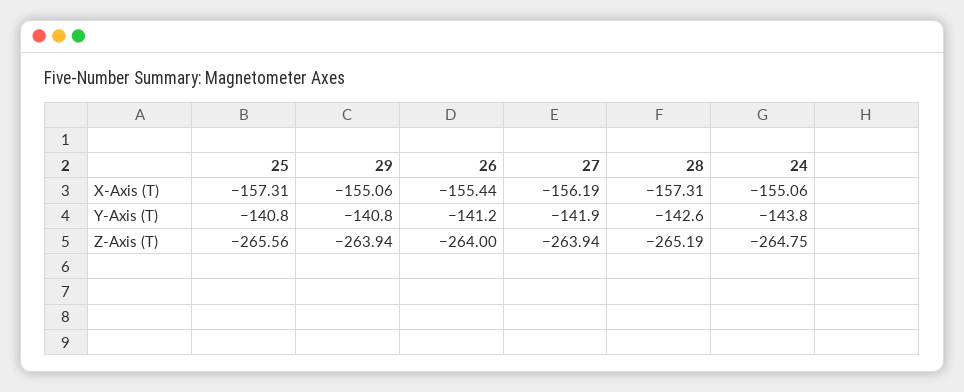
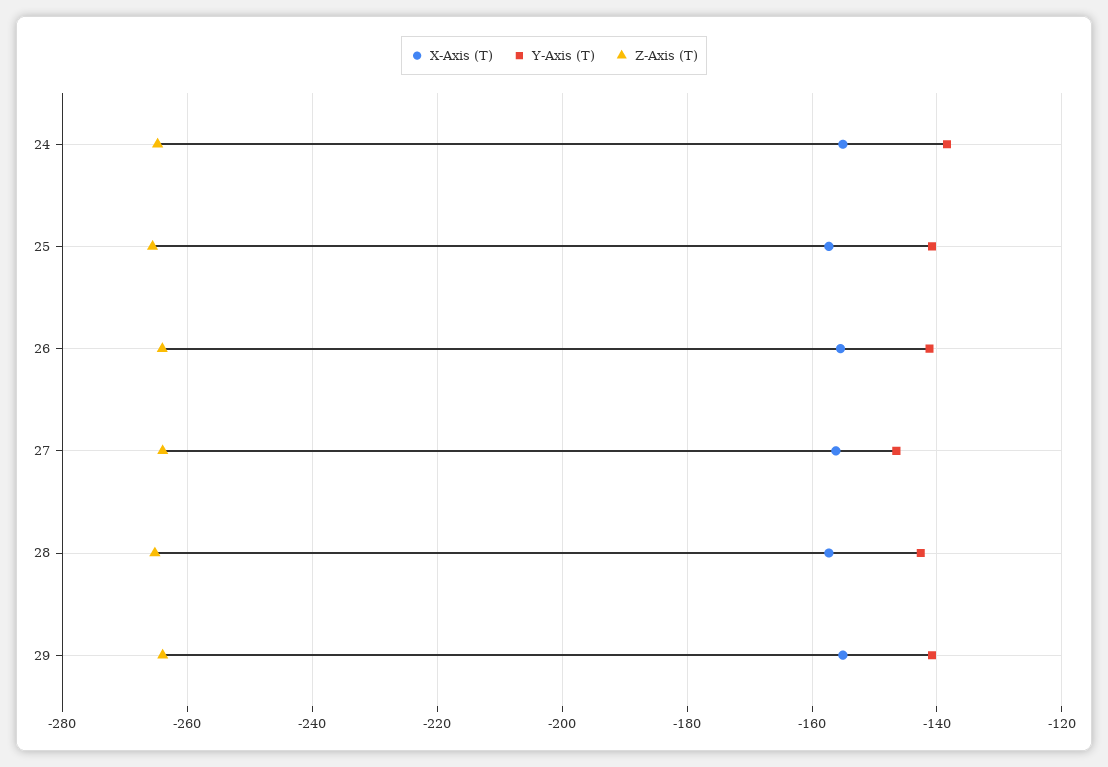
Y-Axis (T), 27: -141.9 -> -146
Y-Axis (T), 24: -143.8 -> -138

